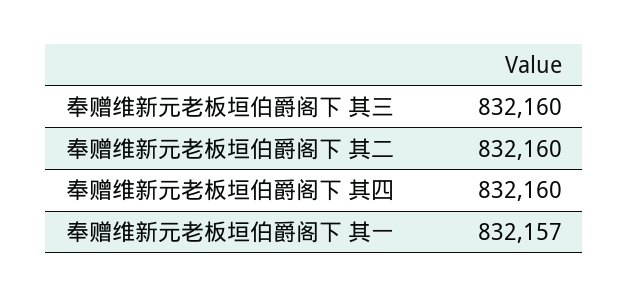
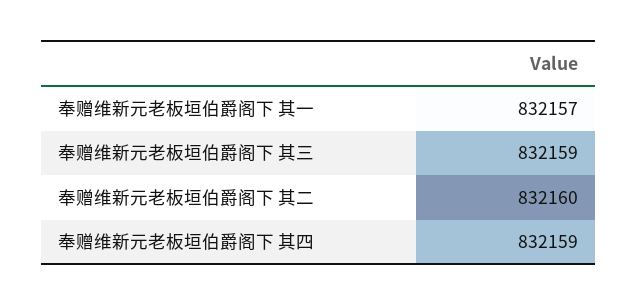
奉赠维新元老板垣伯爵阁下 其三: 832160 -> 832159
奉赠维新元老板垣伯爵阁下 其四: 832160 -> 832159

